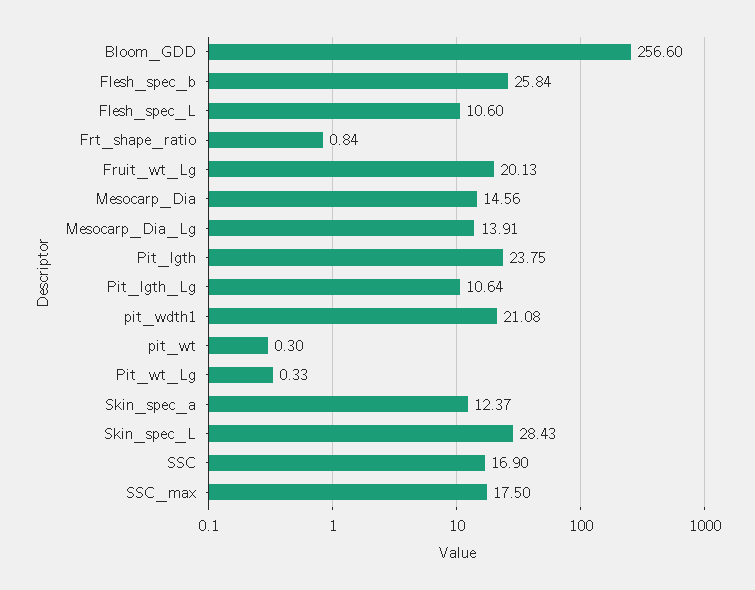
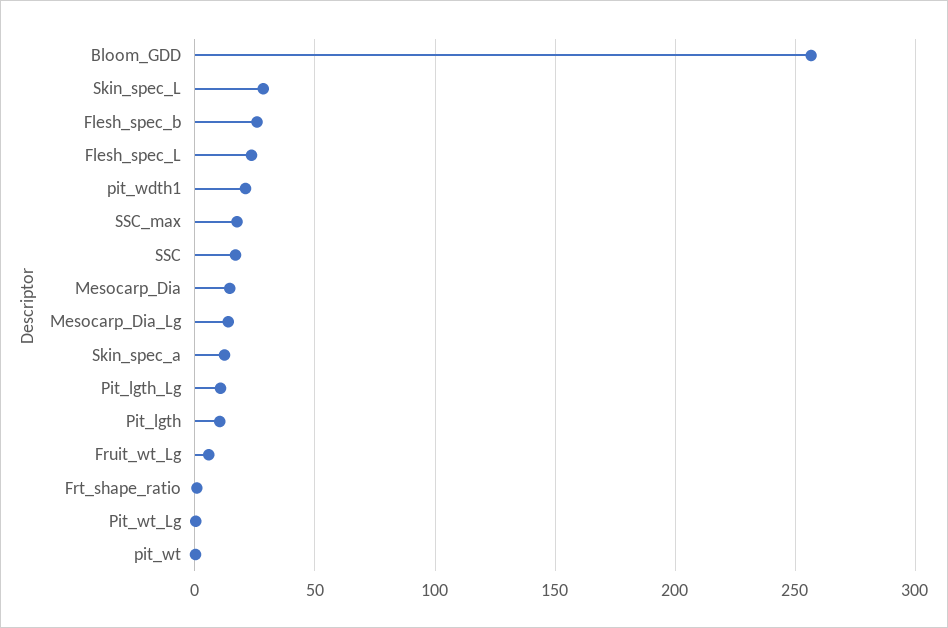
Flesh_spec_L: 10.6 -> 25
Fruit_wt_Lg: 20.13 -> 5
Pit_lgth: 23.75 -> 10

